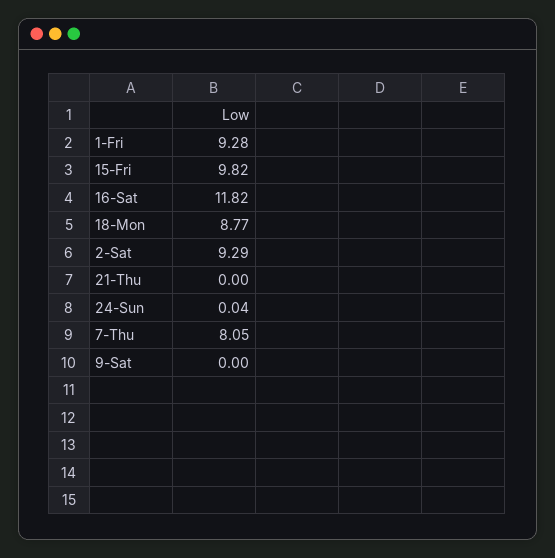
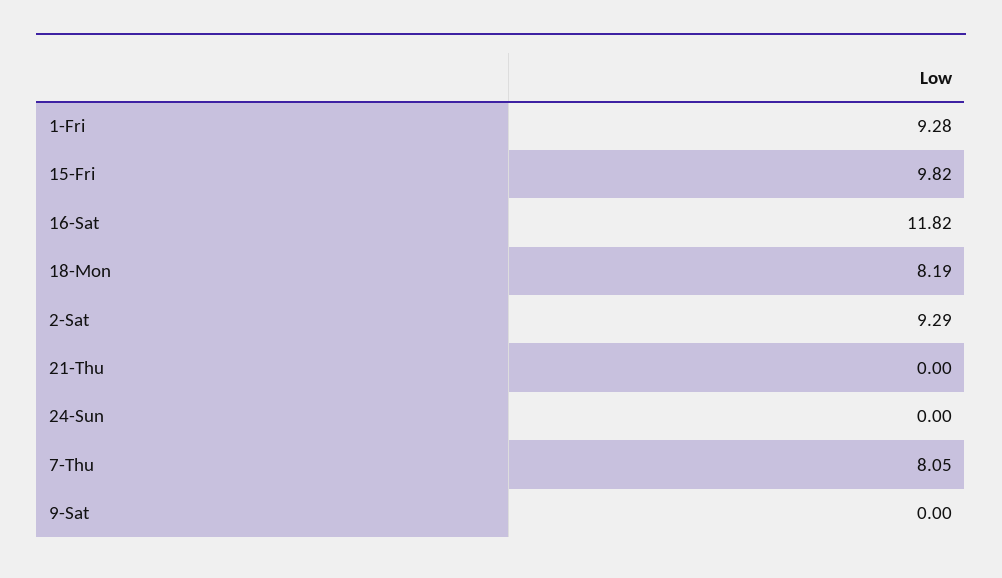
18-Mon: 8.77 -> 8.19
24-Sun: 0.04 -> 0

